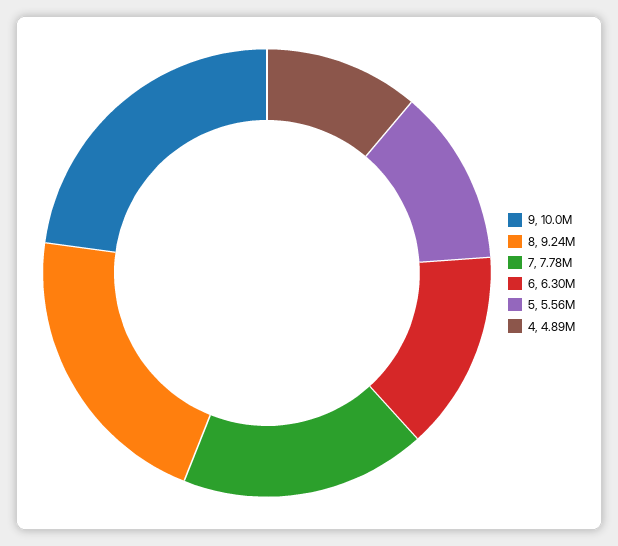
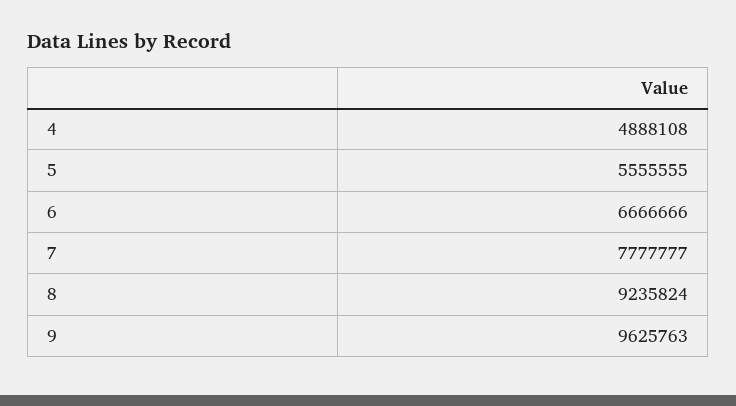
9: 10000000 -> 9625763
6: 6300000 -> 6666666

